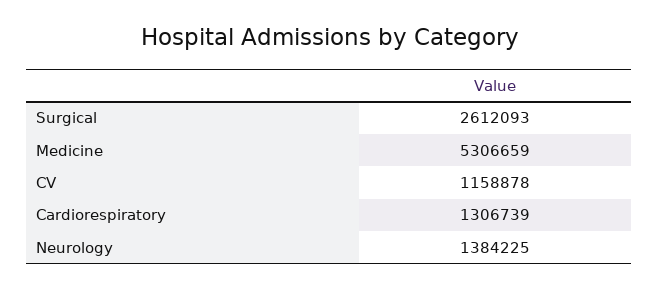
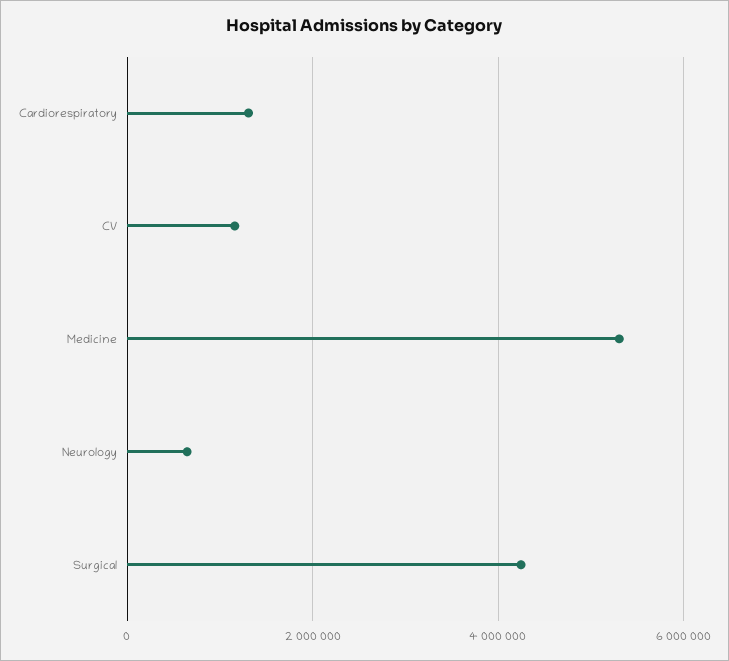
Surgical: 2612093 -> 4200000
Neurology: 1384225 -> 600000

